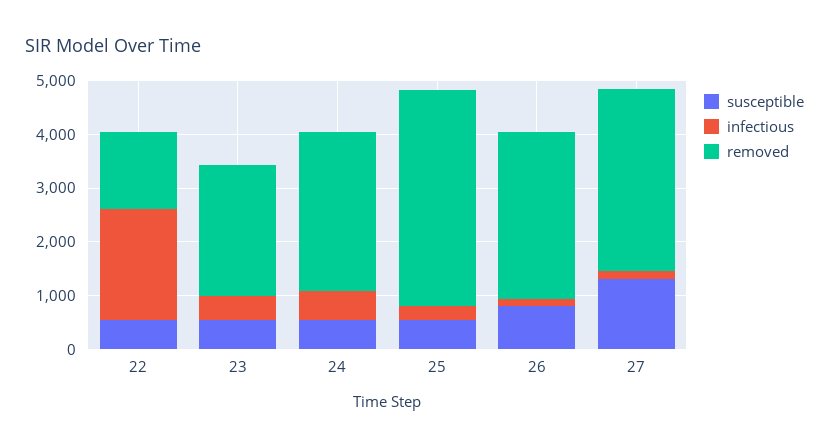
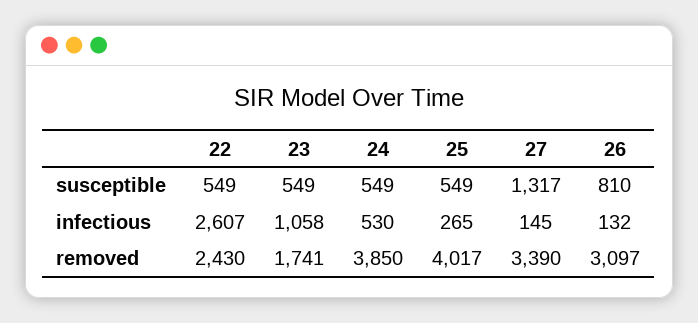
infectious, 22: 2000 -> 2607
removed, 22: 1400 -> 2430
infectious, 23: 400 -> 1058
removed, 23: 2400 -> 1741
removed, 24: 3000 -> 3850

